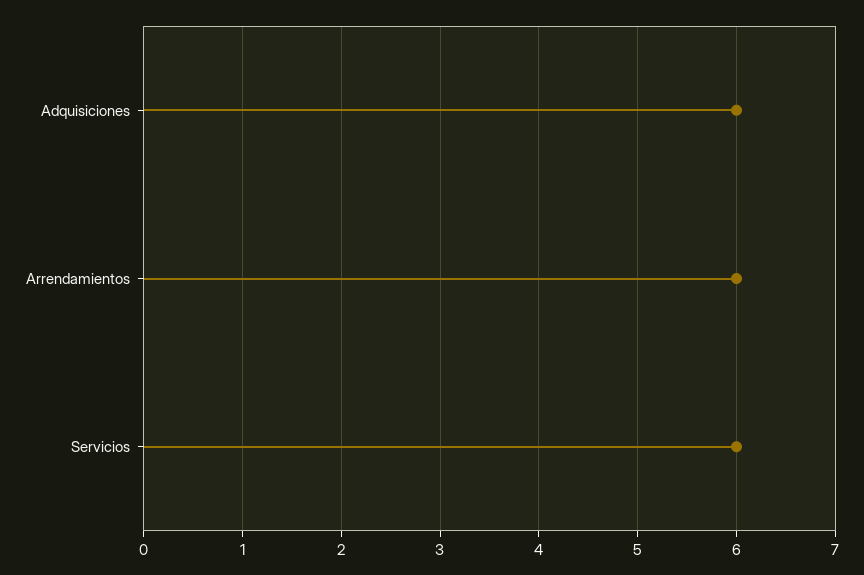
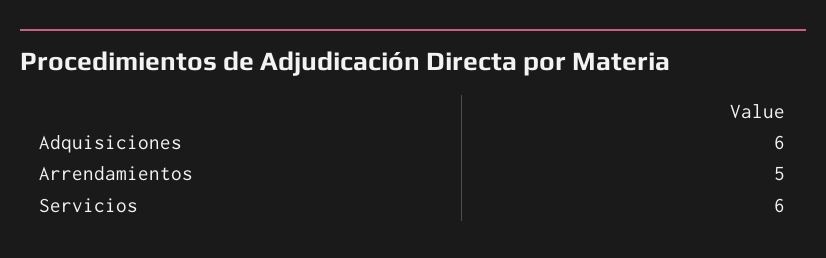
Arrendamientos: 6 -> 5

